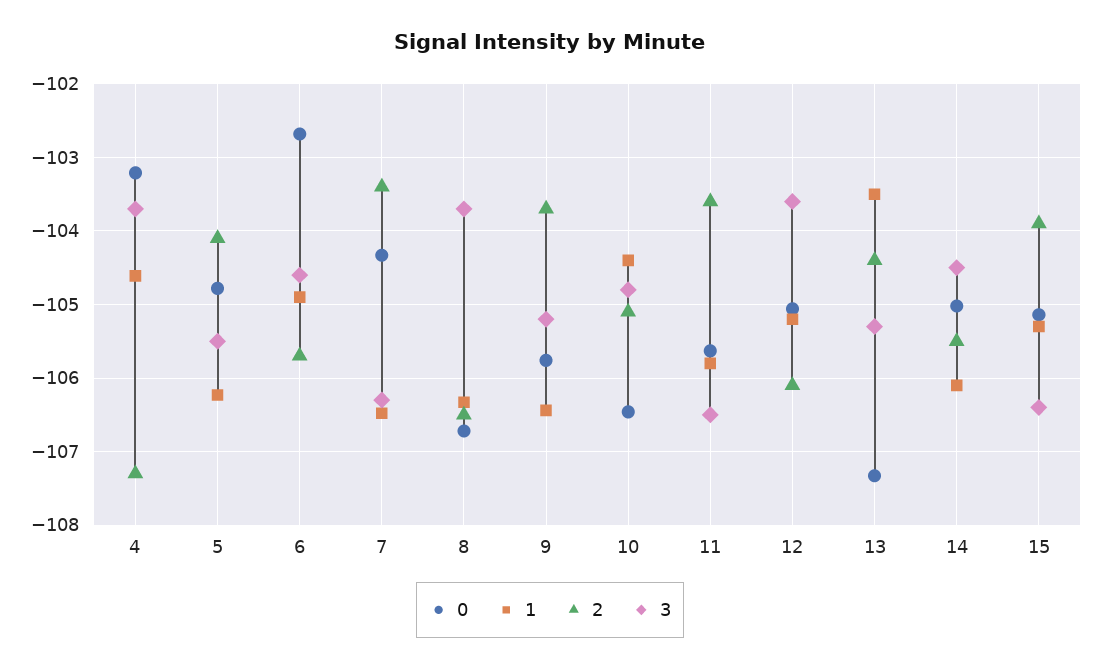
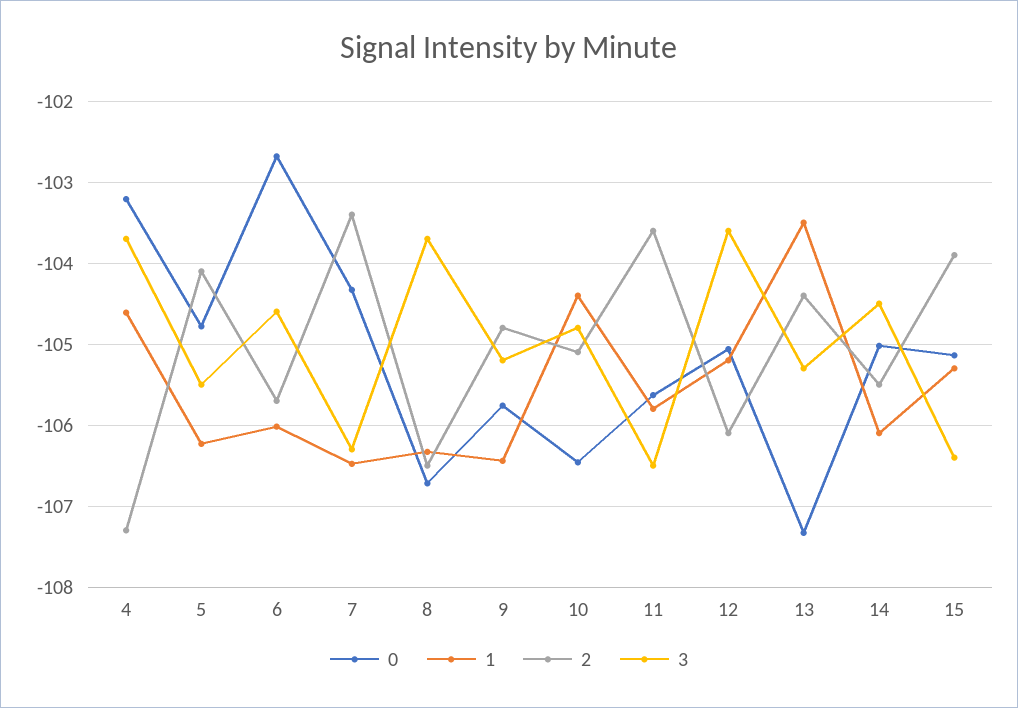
1, 6: -104.9 -> -106
2, 9: -103.7 -> -104.8

